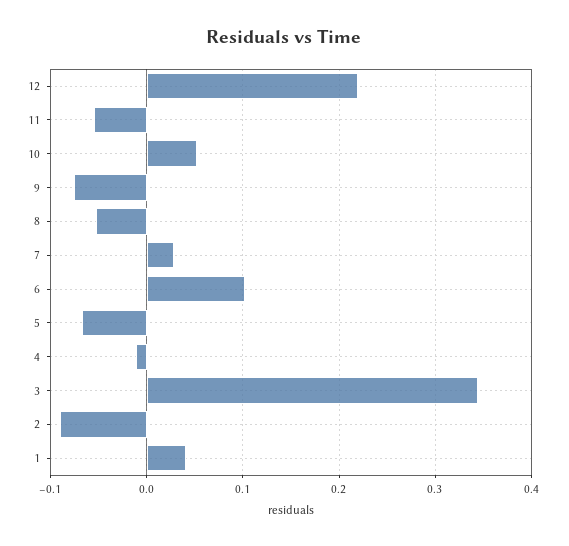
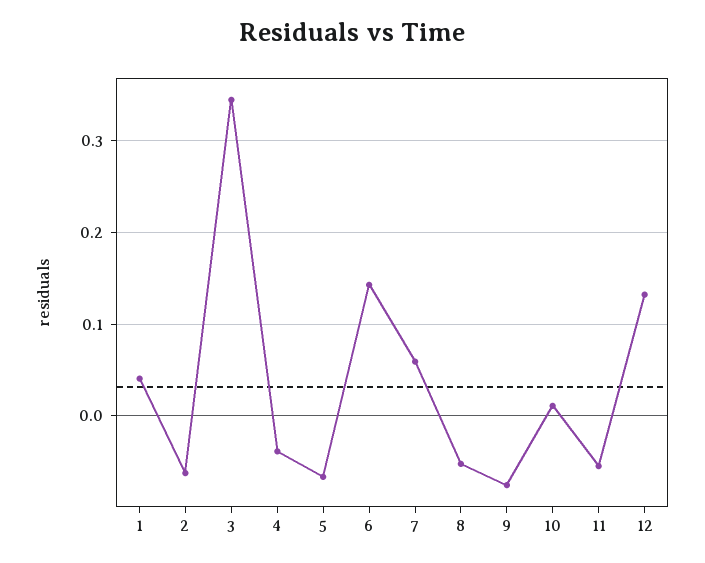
12: 0.22 -> 0.13
10: 0.05 -> 0.01
7: 0.03 -> 0.06
6: 0.1 -> 0.14
4: -0.01 -> -0.04
2: -0.09 -> -0.06

